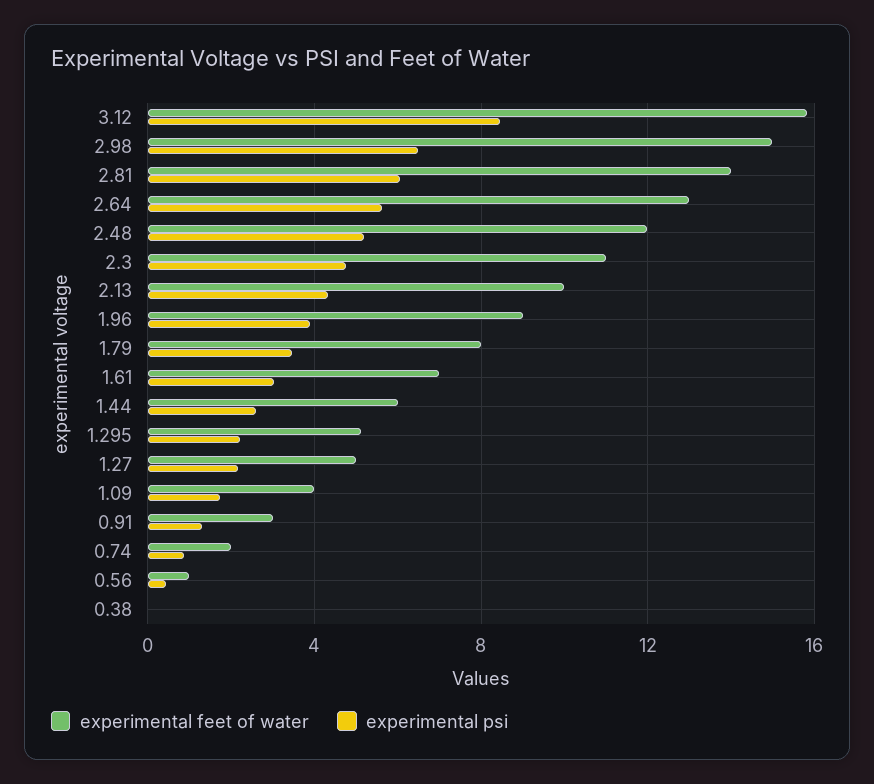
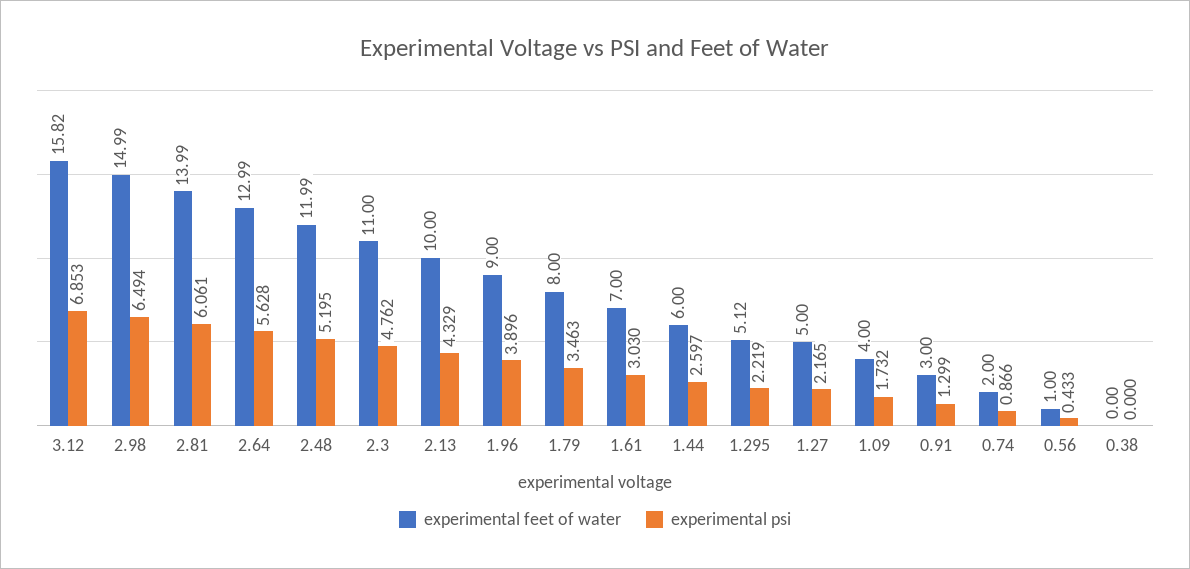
experimental psi, 3.12: 8.5 -> 6.853

